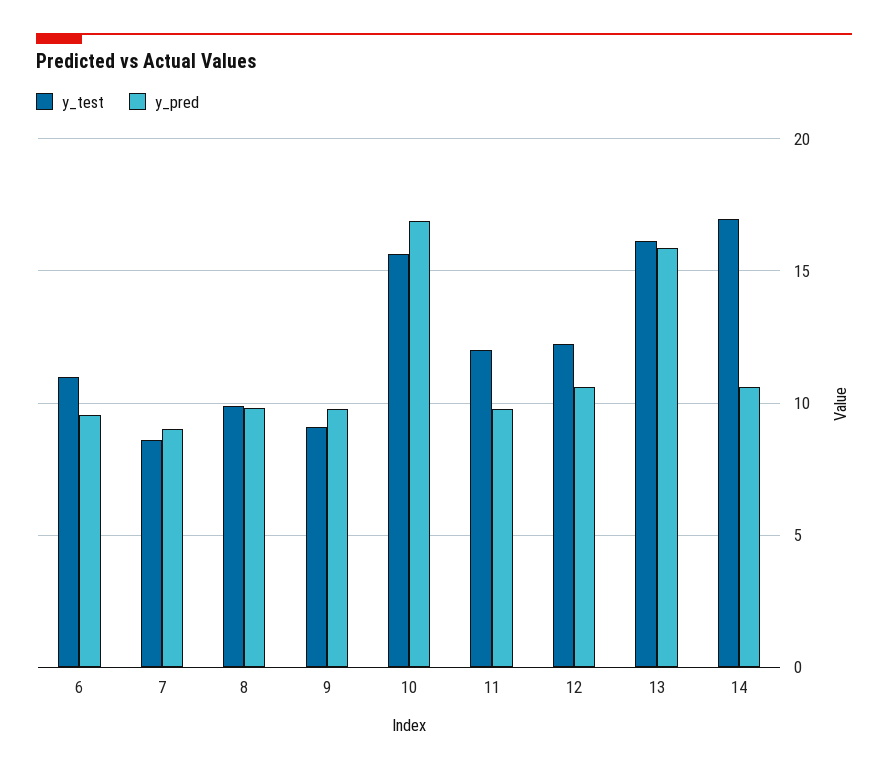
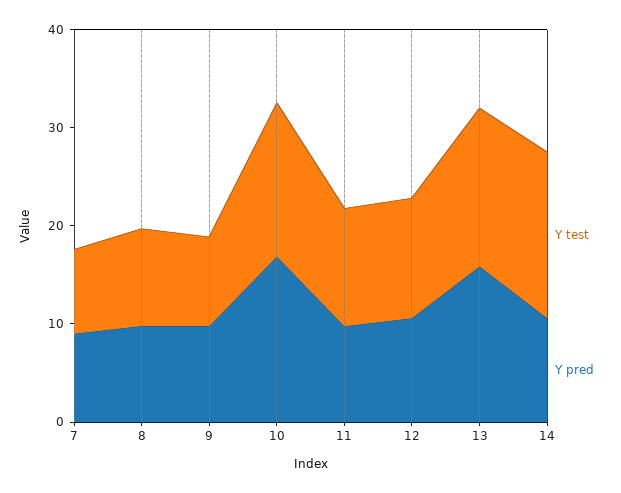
y_test, 6: 11 -> none
y_pred, 6: 9.5 -> none

